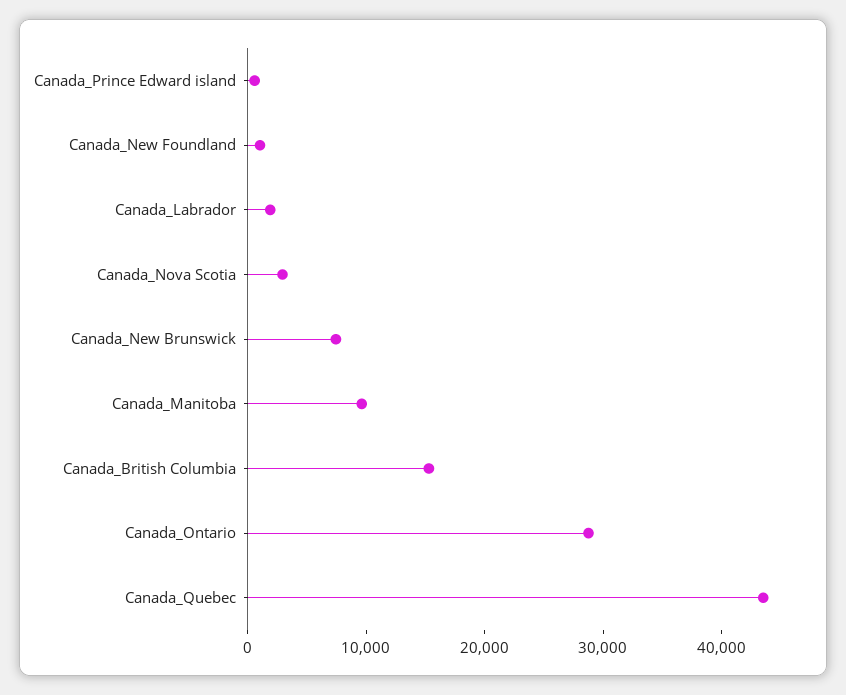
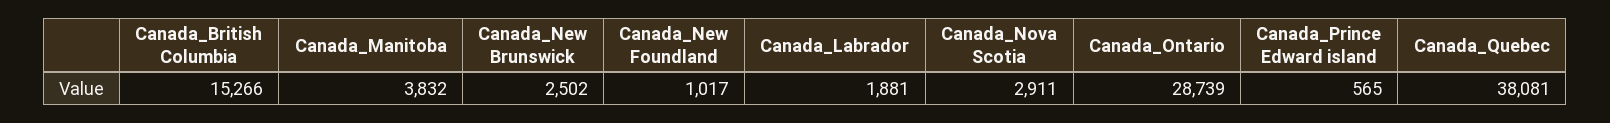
Canada_New Brunswick: 8000 -> 2502
Canada_Manitoba: 10000 -> 3832
Canada_Quebec: 44000 -> 38081

